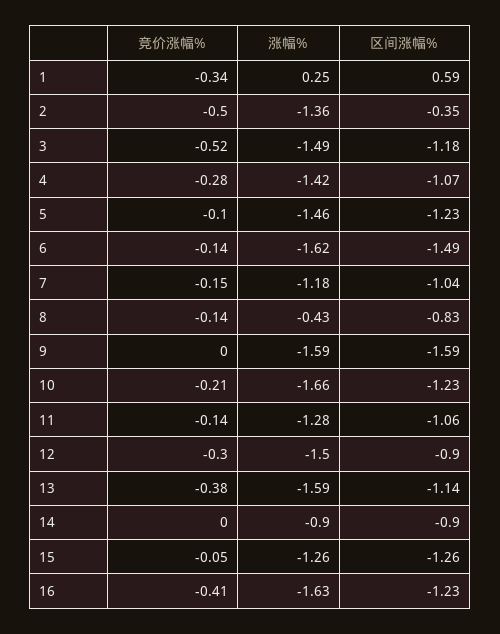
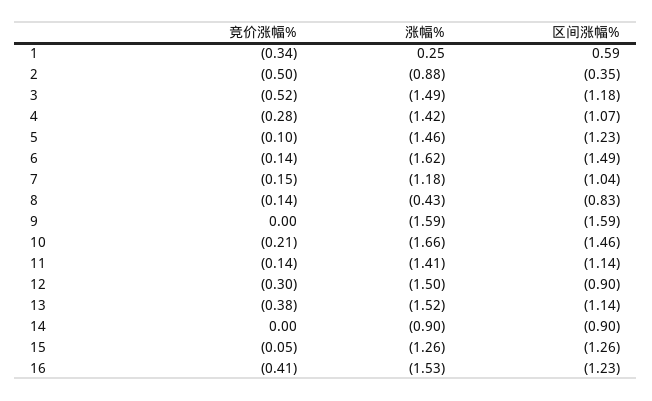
涨幅%, 2: -1.36 -> -0.88
区间涨幅%, 10: -1.23 -> -1.46
涨幅%, 11: -1.28 -> -1.41
区间涨幅%, 11: -1.06 -> -1.14
涨幅%, 13: -1.59 -> -1.52
涨幅%, 16: -1.63 -> -1.53

